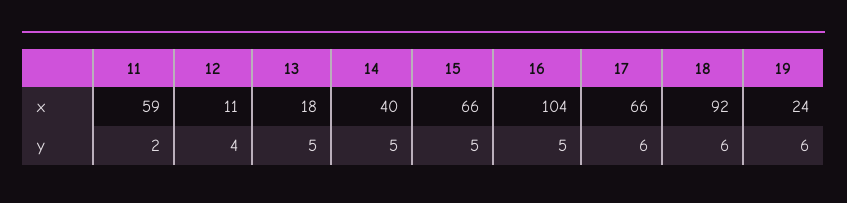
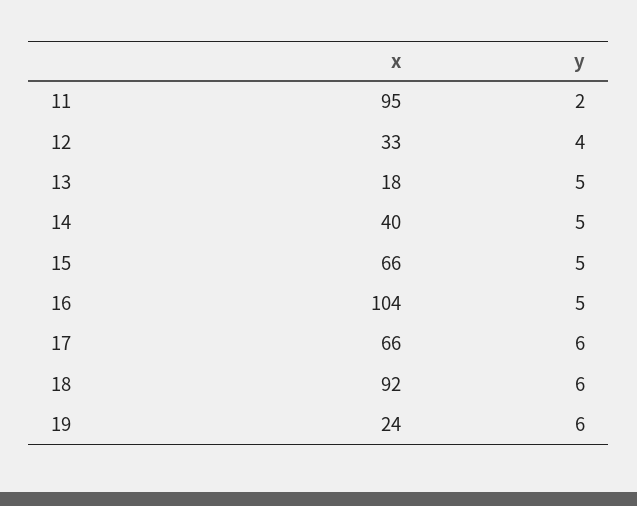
11, x: 59 -> 95
12, x: 11 -> 33

